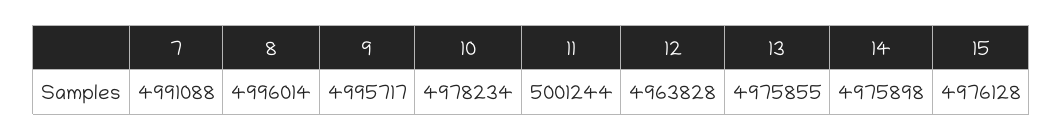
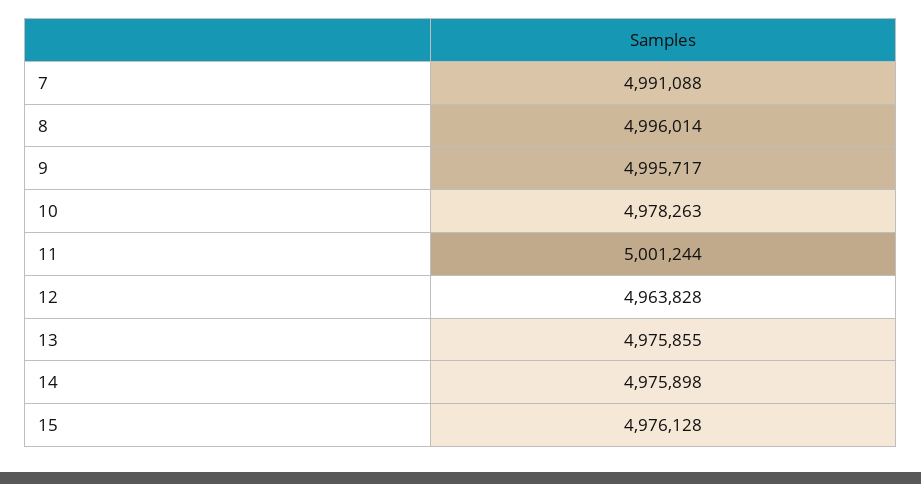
10: 4978234 -> 4978263

